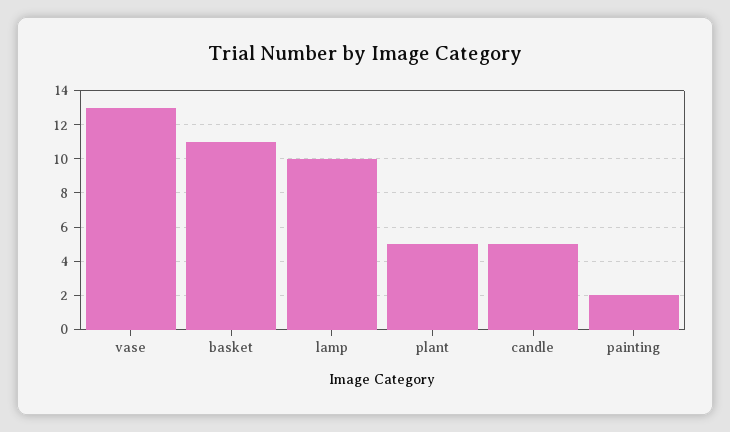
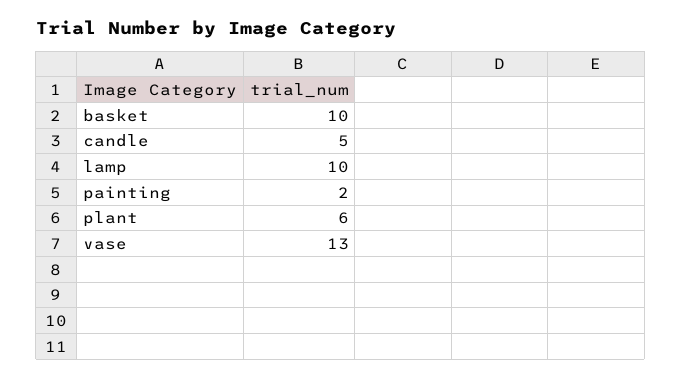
basket: 11 -> 10
plant: 5 -> 6

